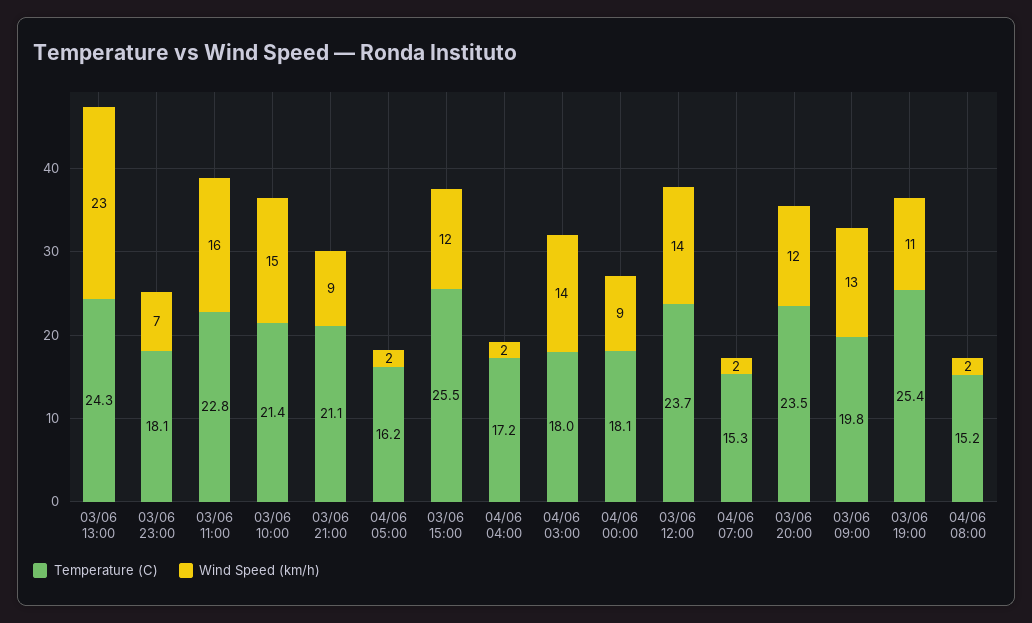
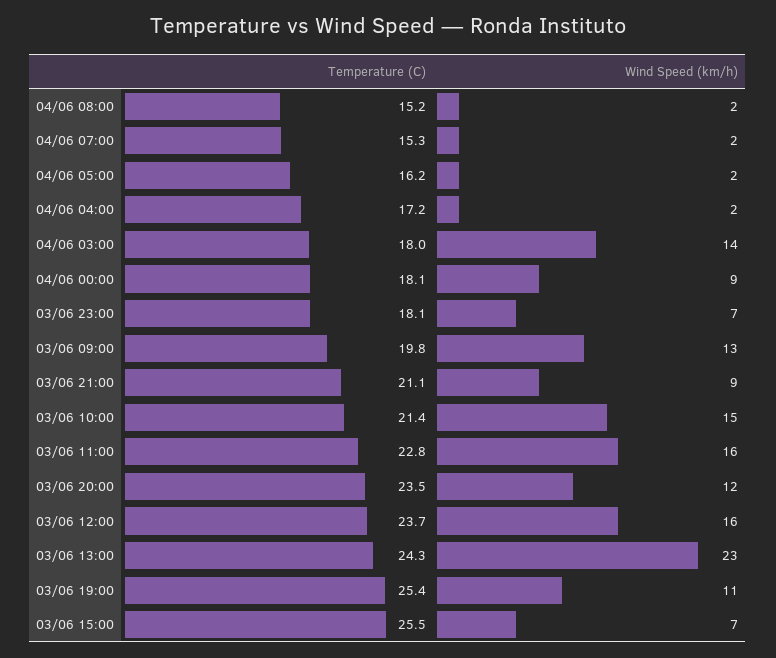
Wind Speed (km/h), 03/06 15:00: 12 -> 7
Wind Speed (km/h), 03/06 12:00: 14 -> 16

